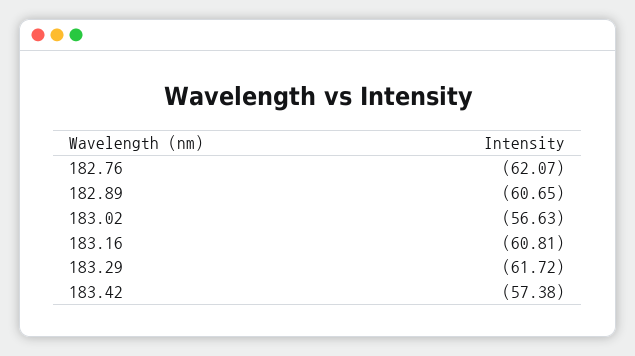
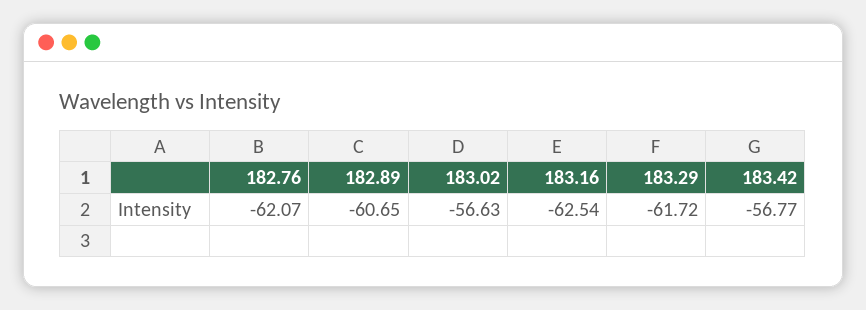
183.16: -60.81 -> -62.54
183.42: -57.38 -> -56.77

